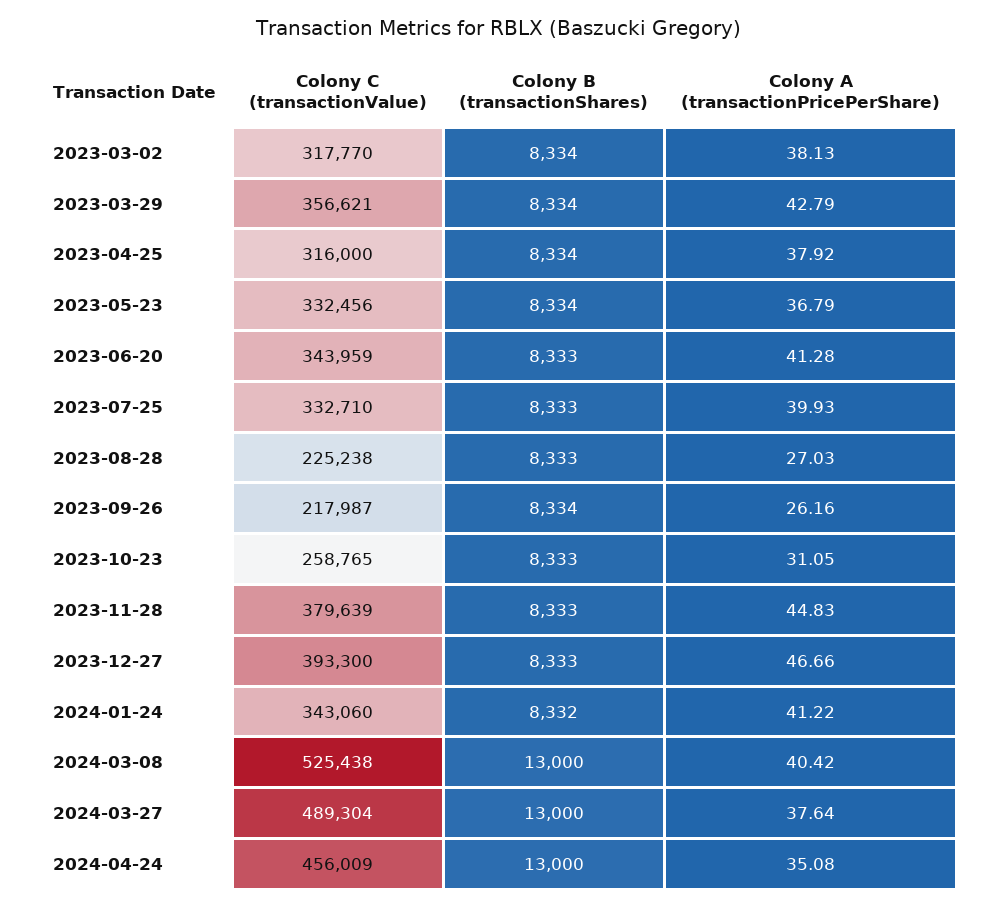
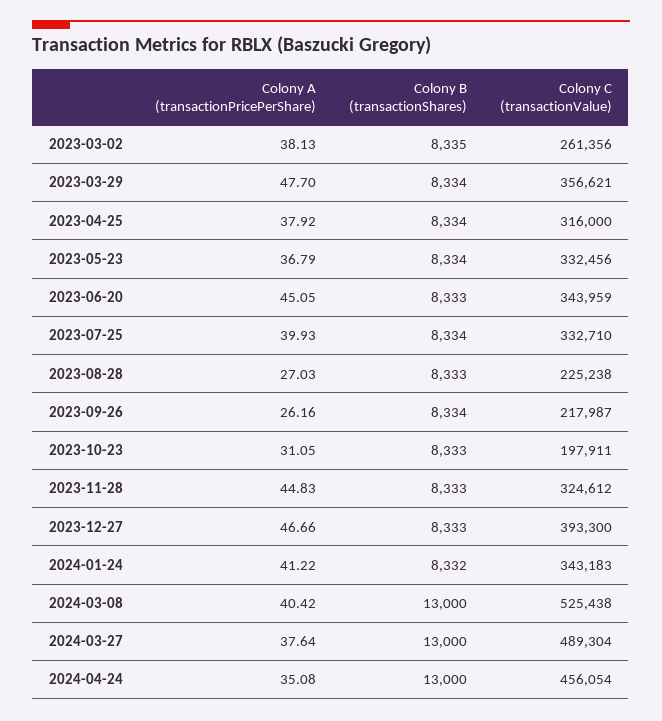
Colony C (transactionValue), 2023-03-02: 317770 -> 261356
Colony B (transactionShares), 2023-03-02: 8334 -> 8335
Colony A (transactionPricePerShare), 2023-03-29: 42.79 -> 47.7
Colony A (transactionPricePerShare), 2023-06-20: 41.28 -> 45.05
Colony B (transactionShares), 2023-07-25: 8333 -> 8334
Colony C (transactionValue), 2023-10-23: 258765 -> 197911
Colony C (transactionValue), 2023-11-28: 379639 -> 324612
Colony C (transactionValue), 2024-01-24: 343060 -> 343183
Colony C (transactionValue), 2024-04-24: 456009 -> 456054

